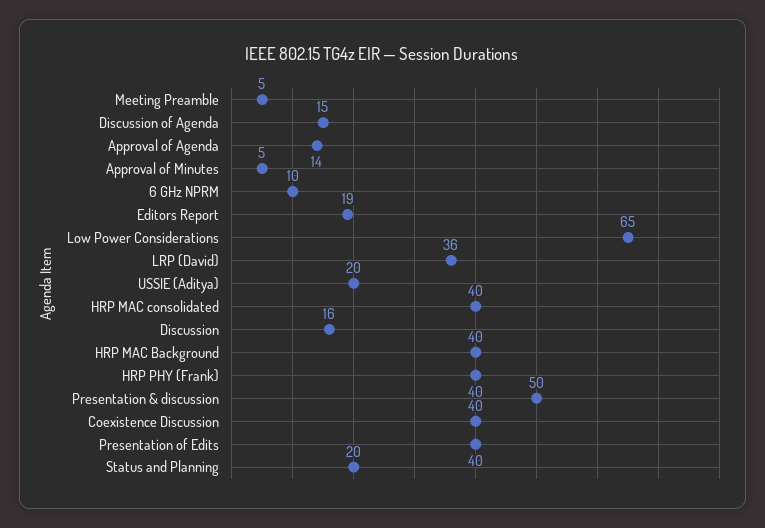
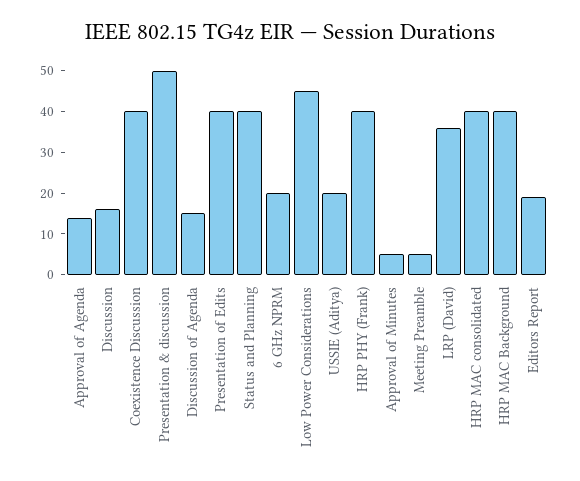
6 GHz NPRM: 10 -> 20
Low Power Considerations: 65 -> 45
Status and Planning: 20 -> 40

